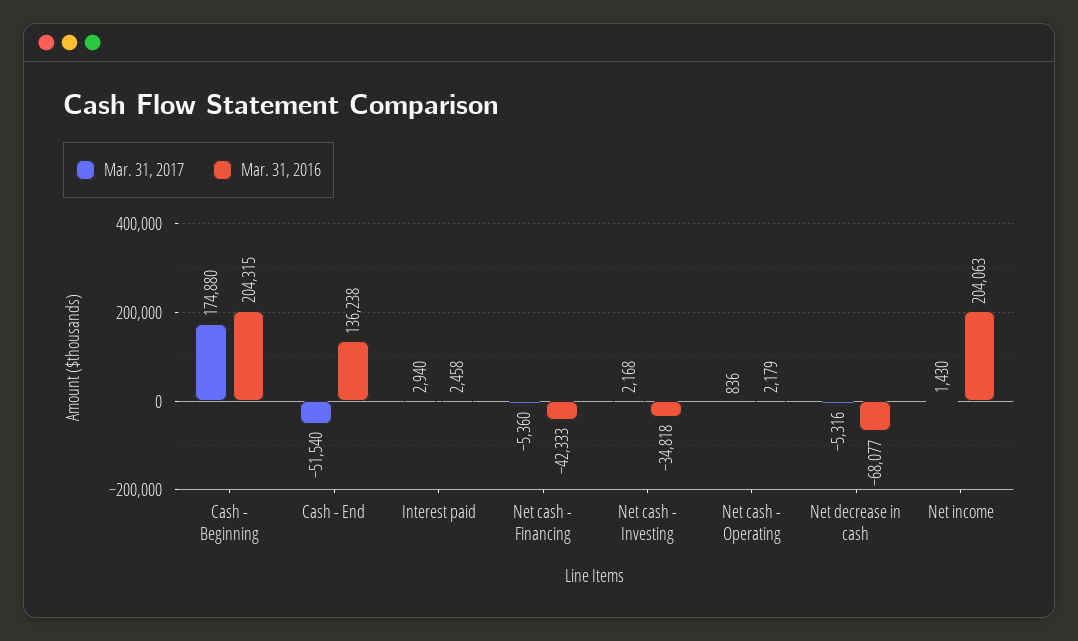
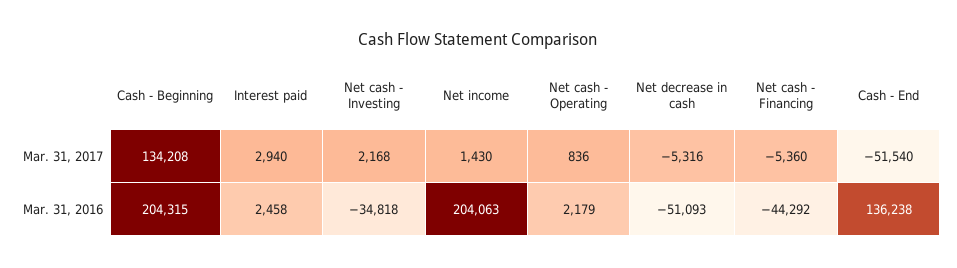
Mar. 31, 2017, Cash - Beginning: 174880 -> 134208
Mar. 31, 2016, Net cash - Financing: -42333 -> -44292
Mar. 31, 2016, Net decrease in cash: -68077 -> -51093

